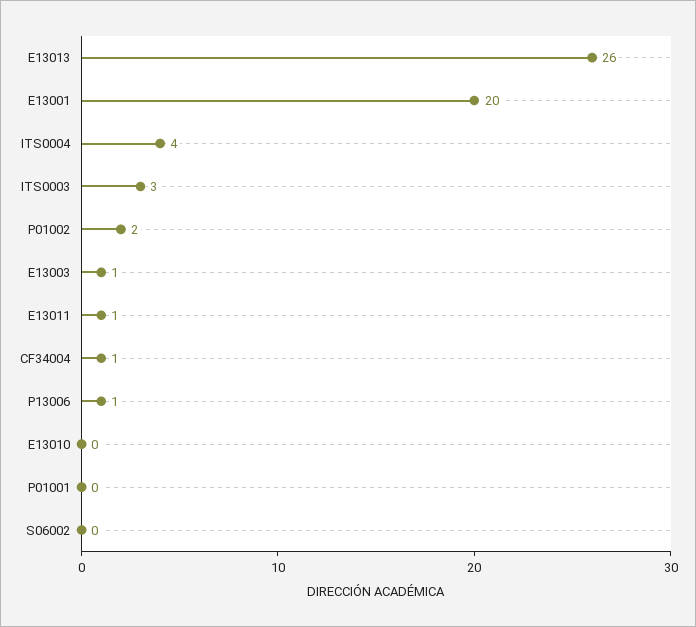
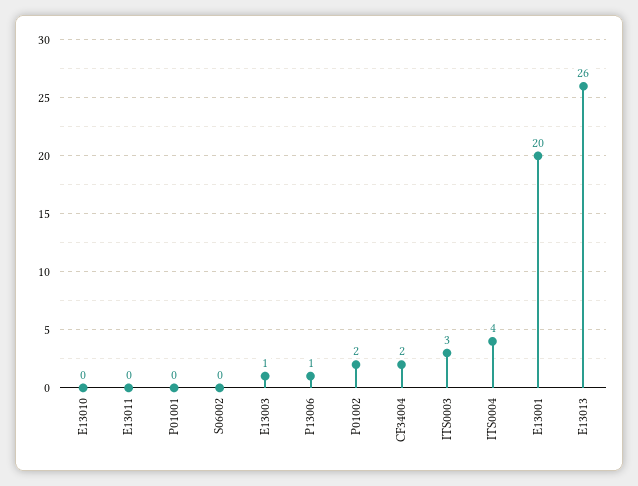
E13011: 1 -> 0
CF34004: 1 -> 2

